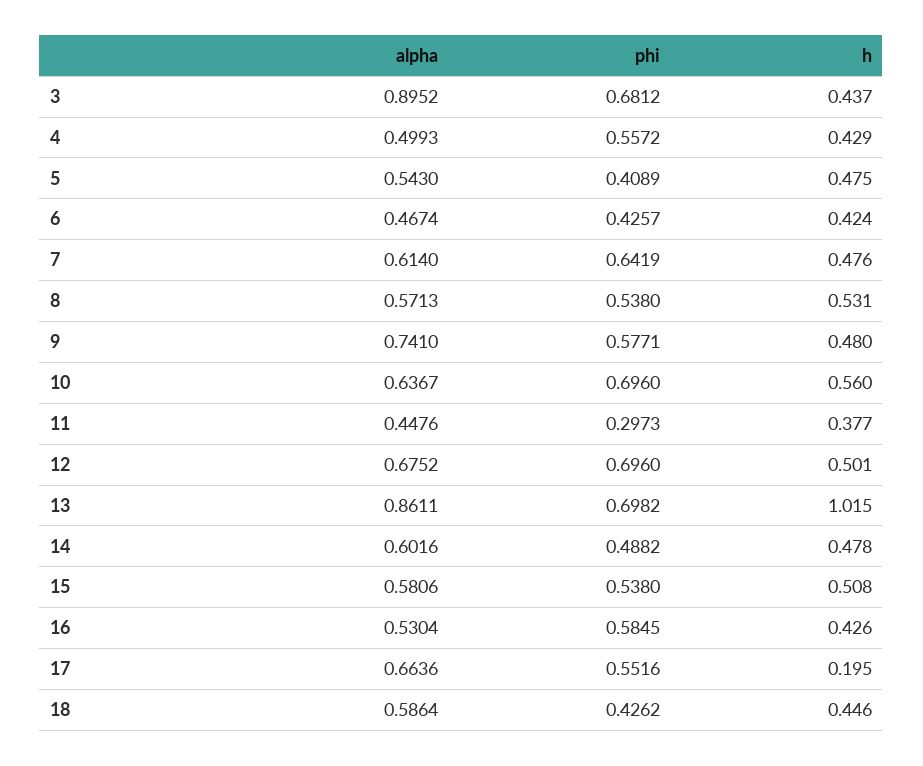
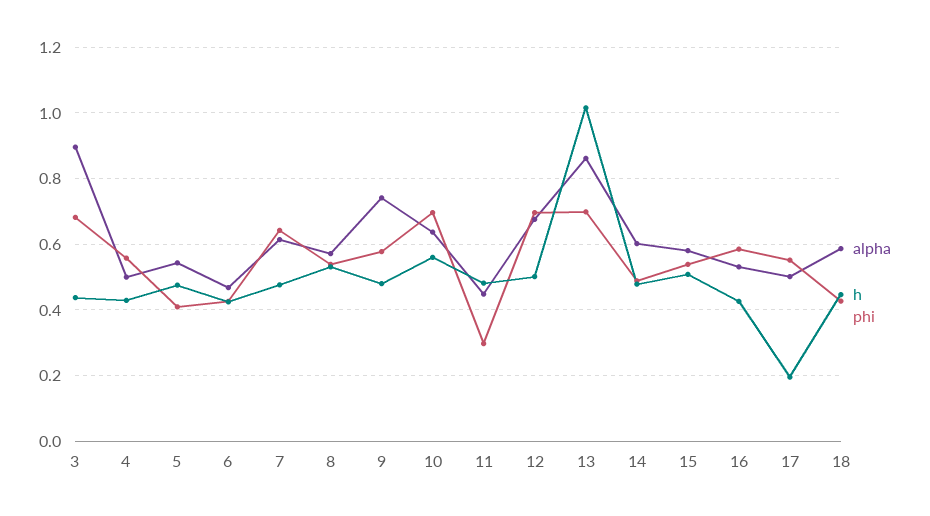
h, 11: 0.377 -> 0.48
alpha, 17: 0.6636 -> 0.5

